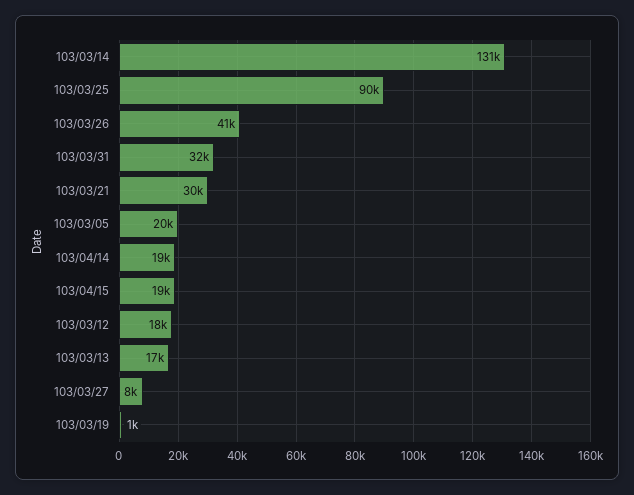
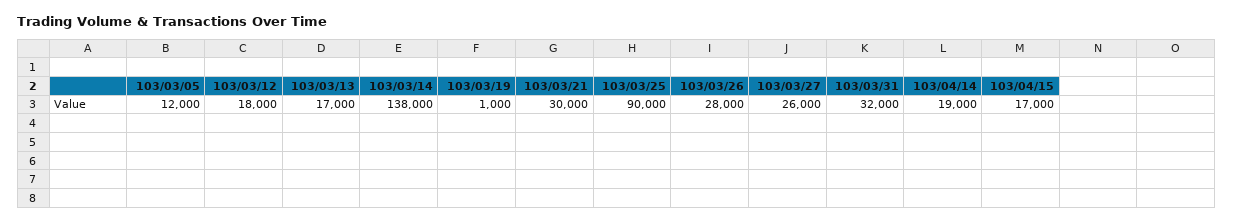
103/03/14: 131000 -> 138000
103/03/26: 41000 -> 28000
103/03/05: 20000 -> 12000
103/04/15: 19000 -> 17000
103/03/27: 8000 -> 26000

